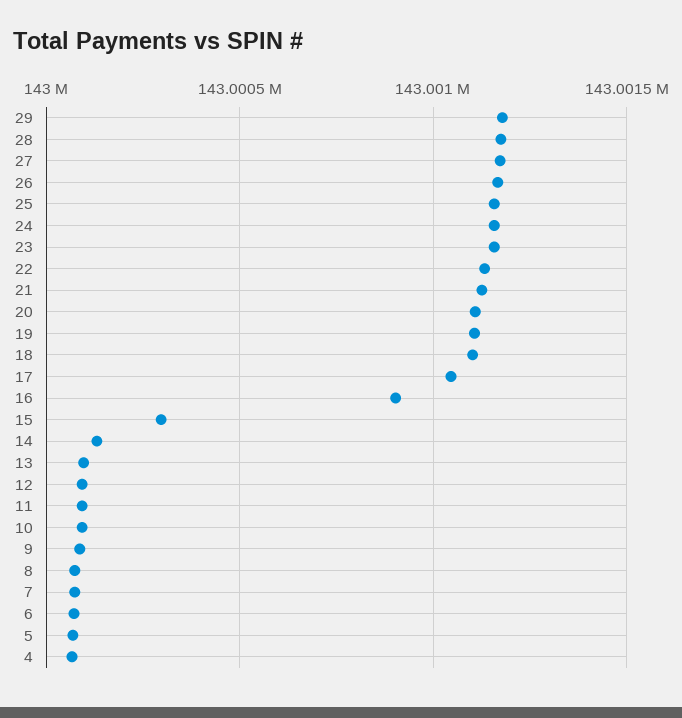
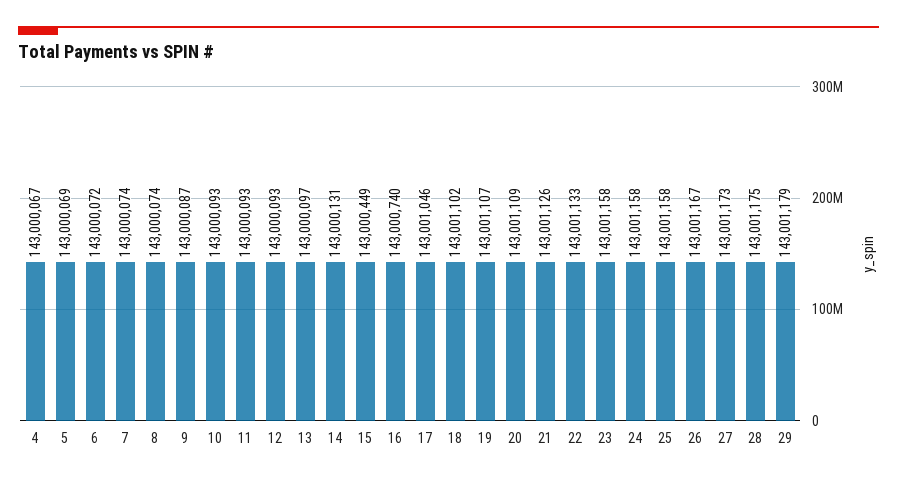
16: 143000900 -> 143000740
15: 143000300 -> 143000449

